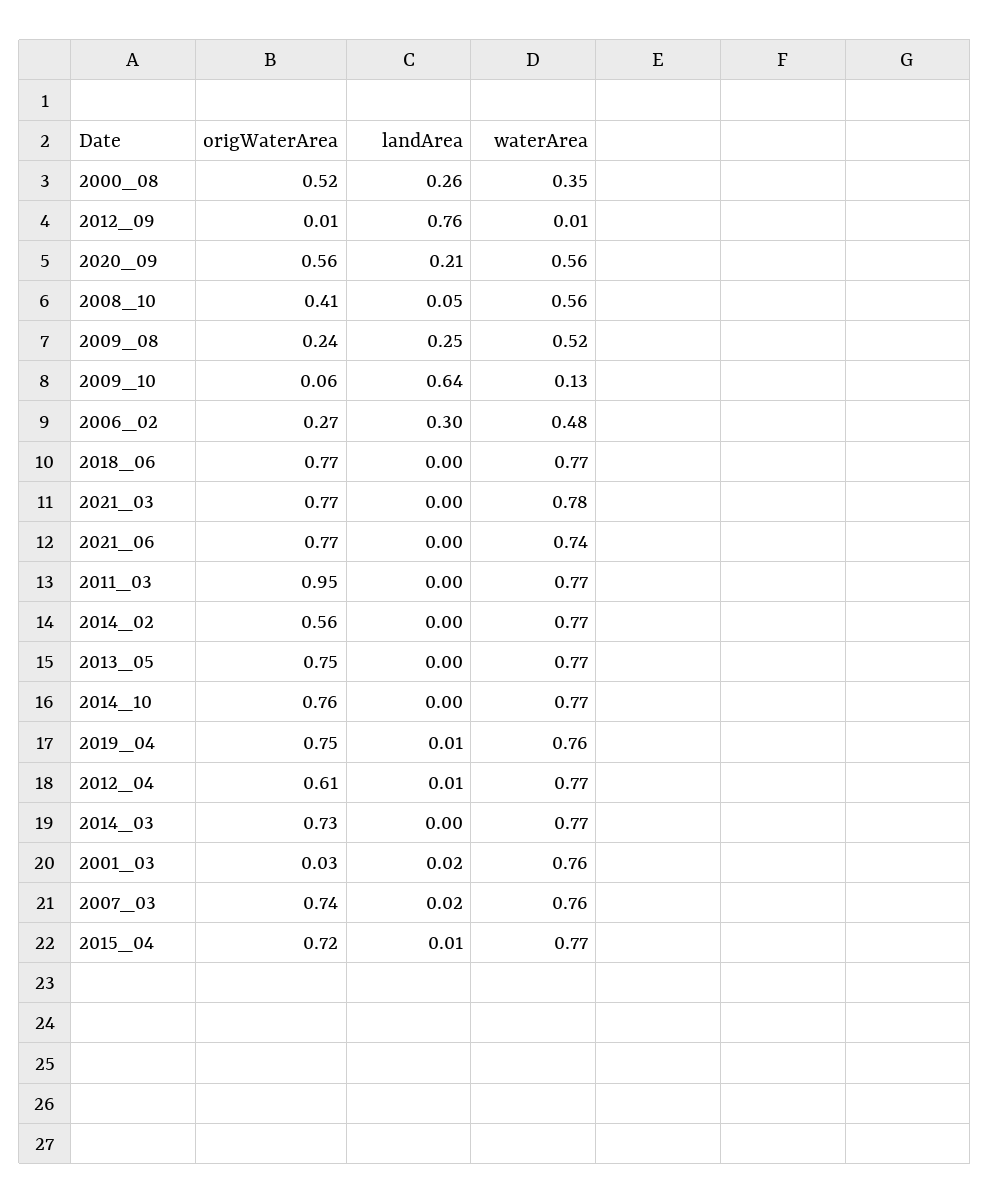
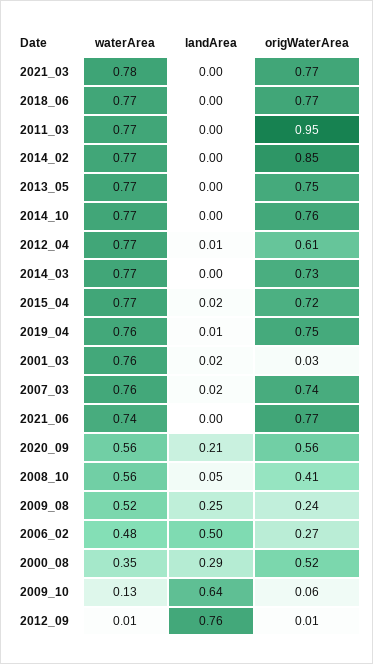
landArea, 2000_08: 0.26 -> 0.29
landArea, 2006_02: 0.3 -> 0.5
origWaterArea, 2014_02: 0.56 -> 0.85
landArea, 2015_04: 0.01 -> 0.02

